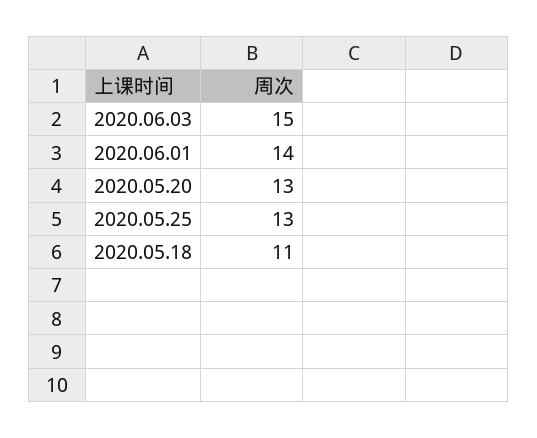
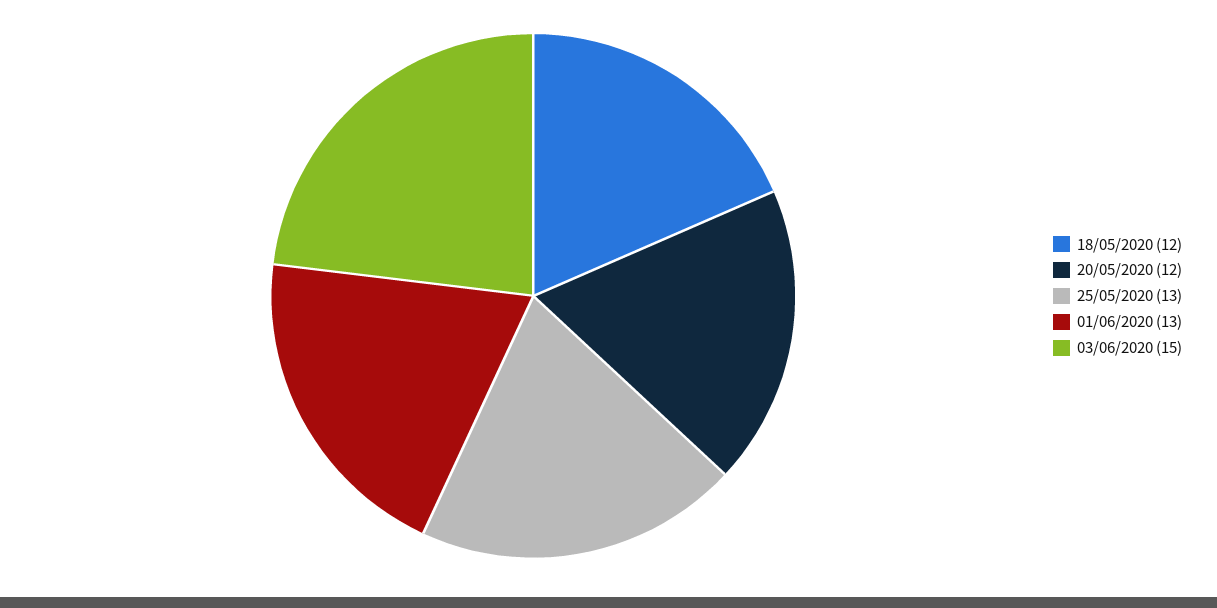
2020.06.01: 14 -> 13
2020.05.20: 13 -> 12
2020.05.18: 11 -> 12

